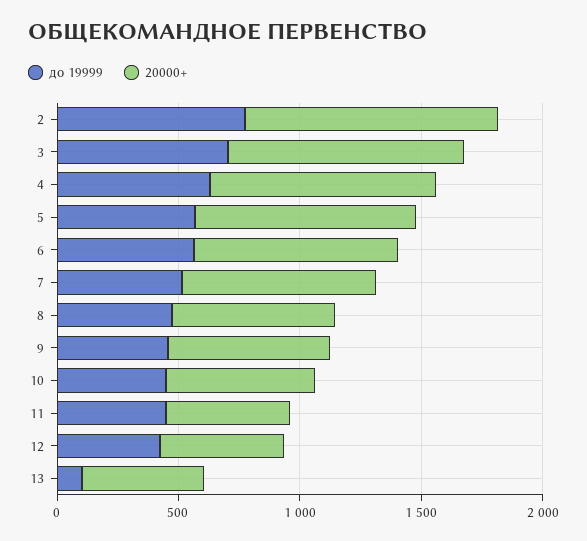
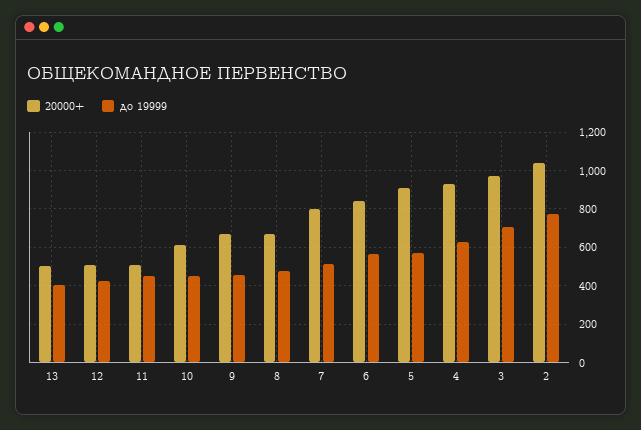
до 19999, 13: 100 -> 400

